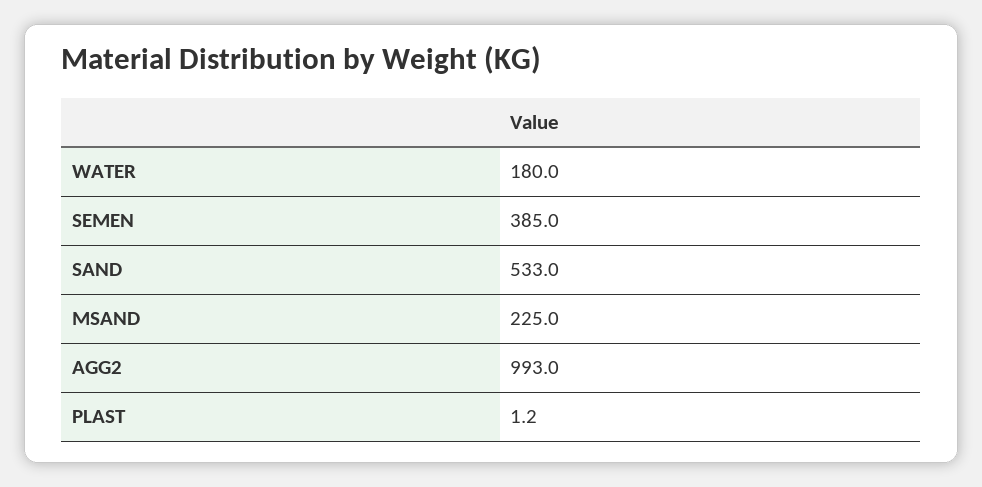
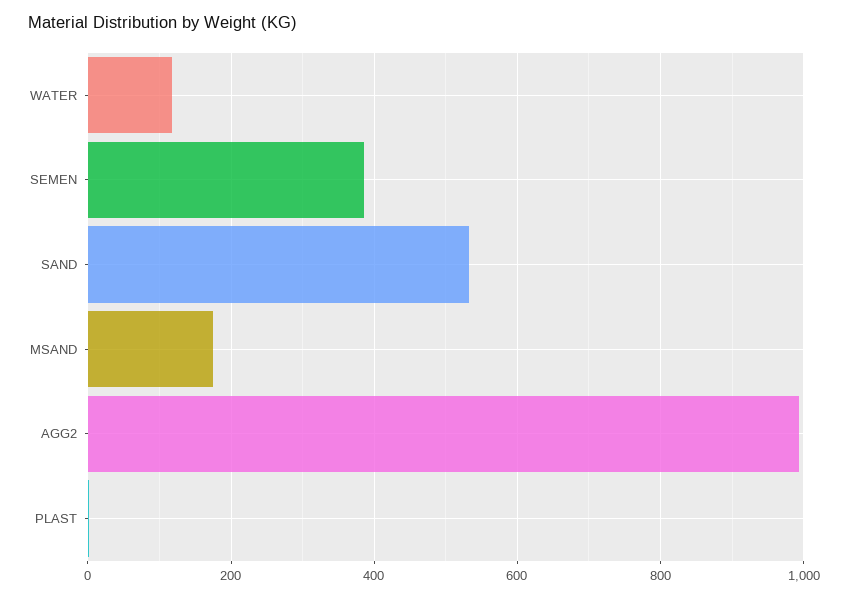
WATER: 180 -> 120
MSAND: 225 -> 180

